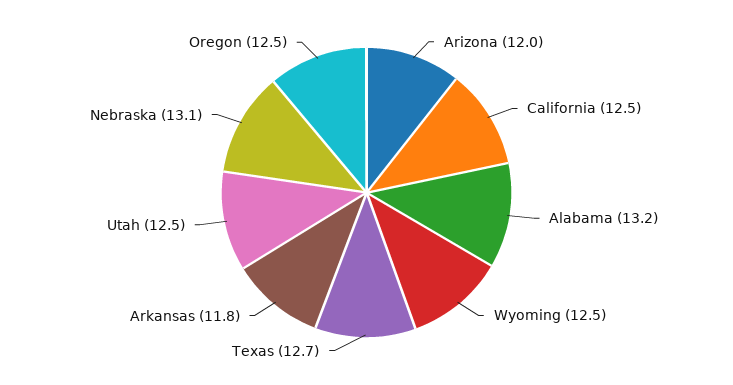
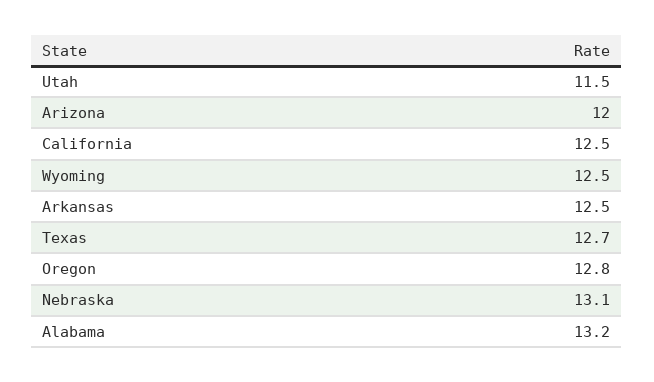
Arkansas: 11.8 -> 12.5
Utah: 12.5 -> 11.5
Oregon: 12.5 -> 12.8

